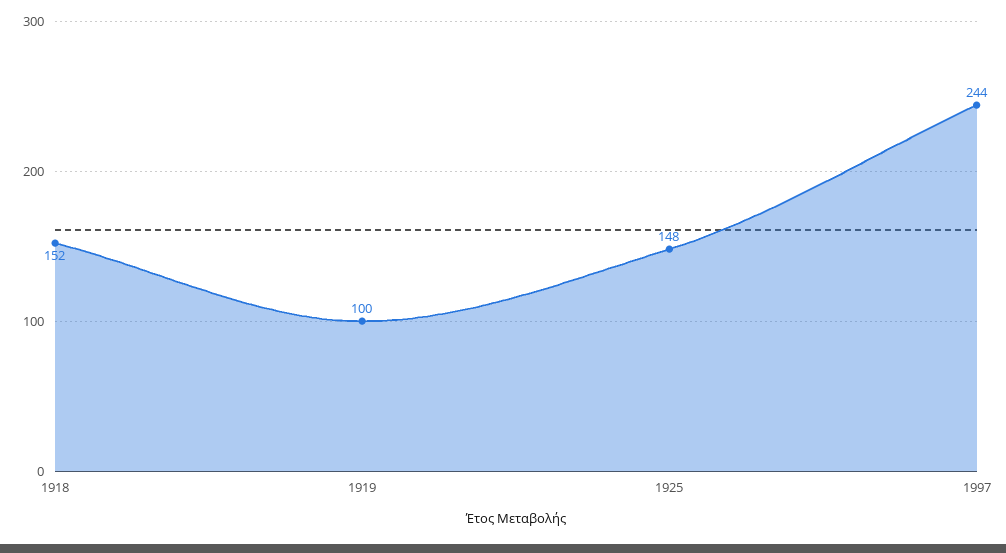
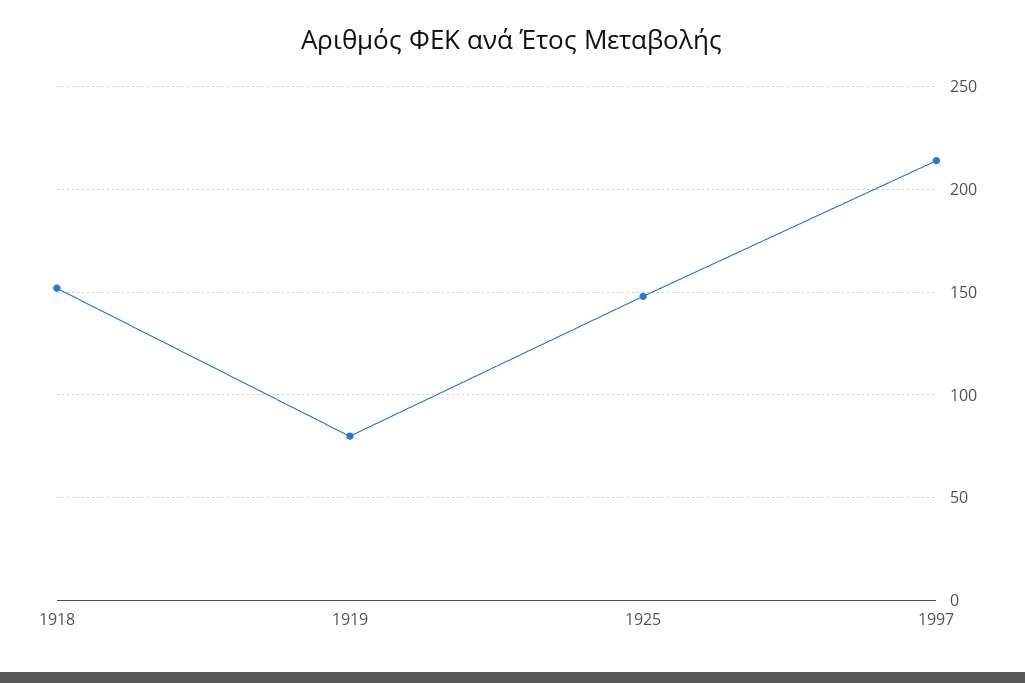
1919: 100 -> 80
1997: 244 -> 215

